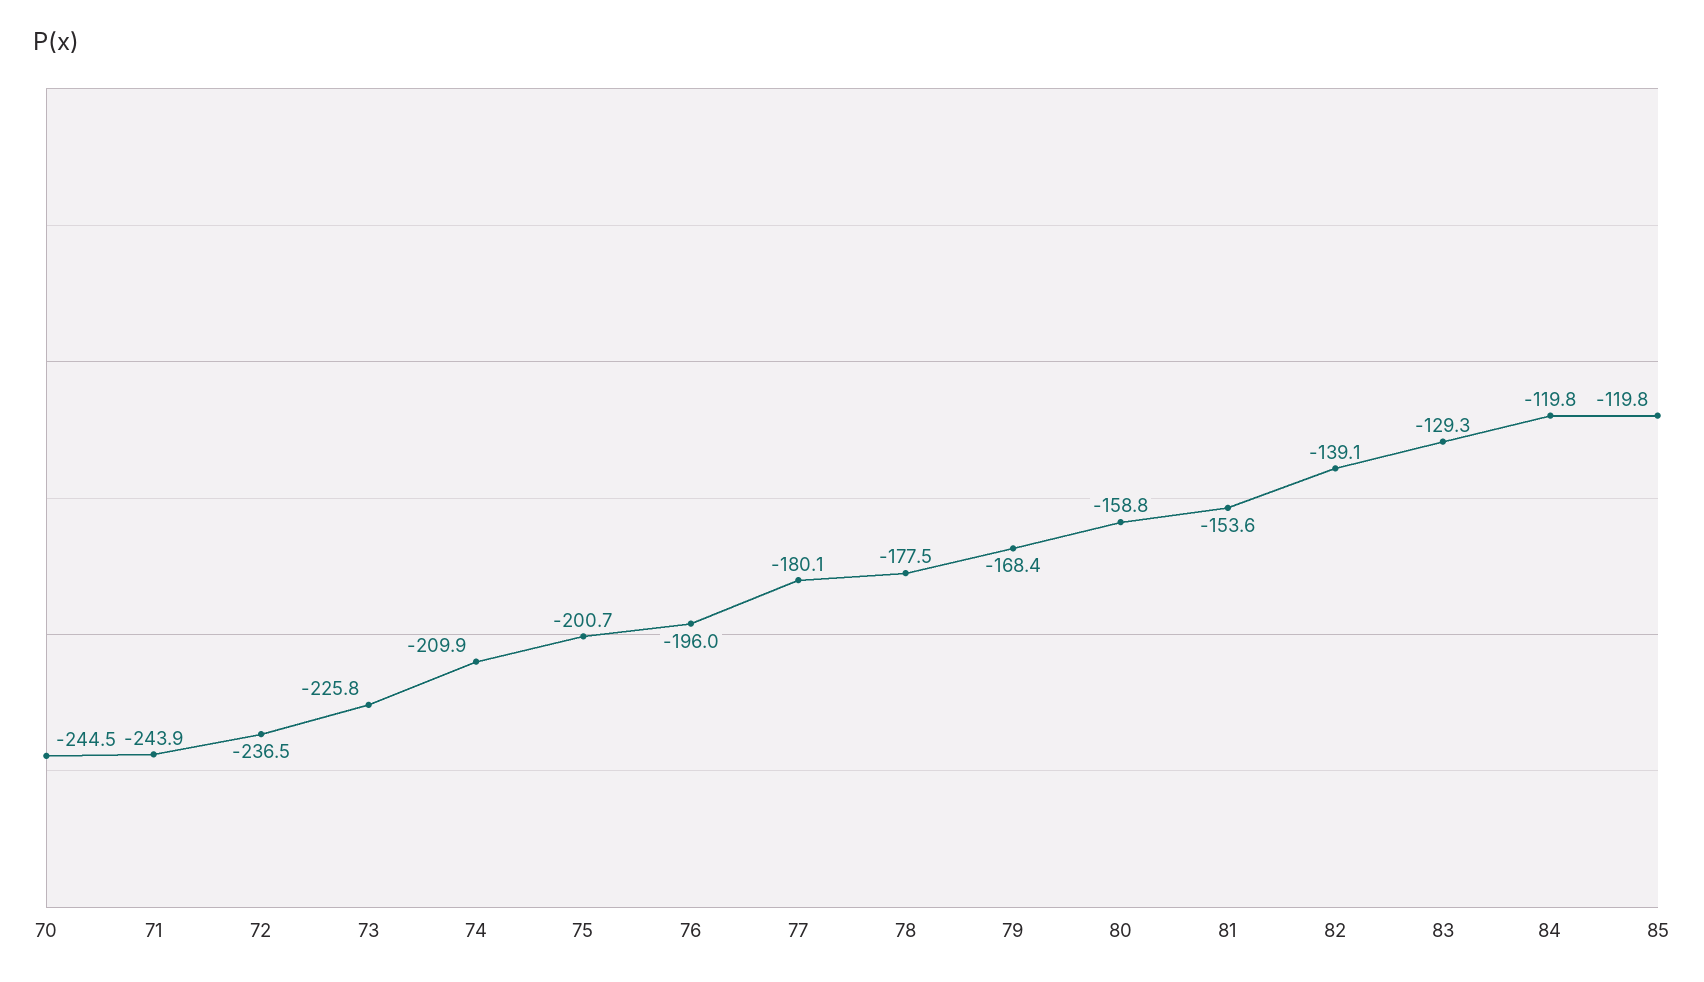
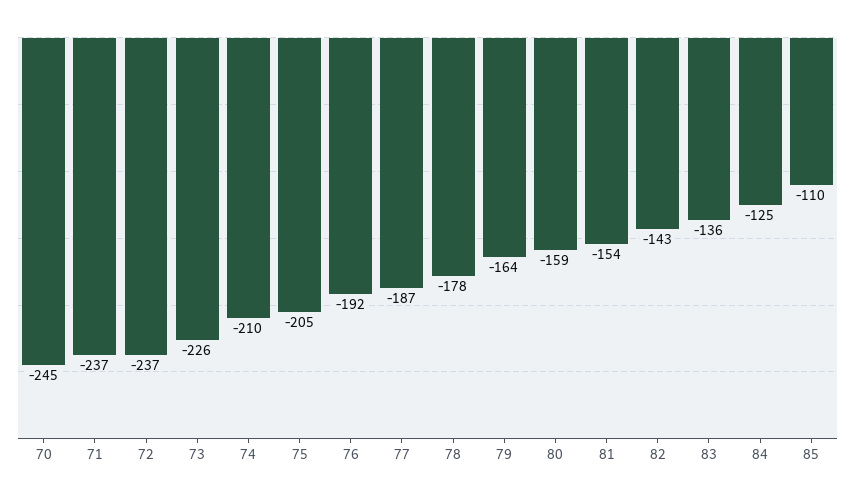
71: -243.9 -> -237
75: -200.7 -> -205
76: -196 -> -192
77: -180.1 -> -187
79: -168.4 -> -164
82: -139.1 -> -143
83: -129.3 -> -136
84: -119.8 -> -125
85: -119.8 -> -110

